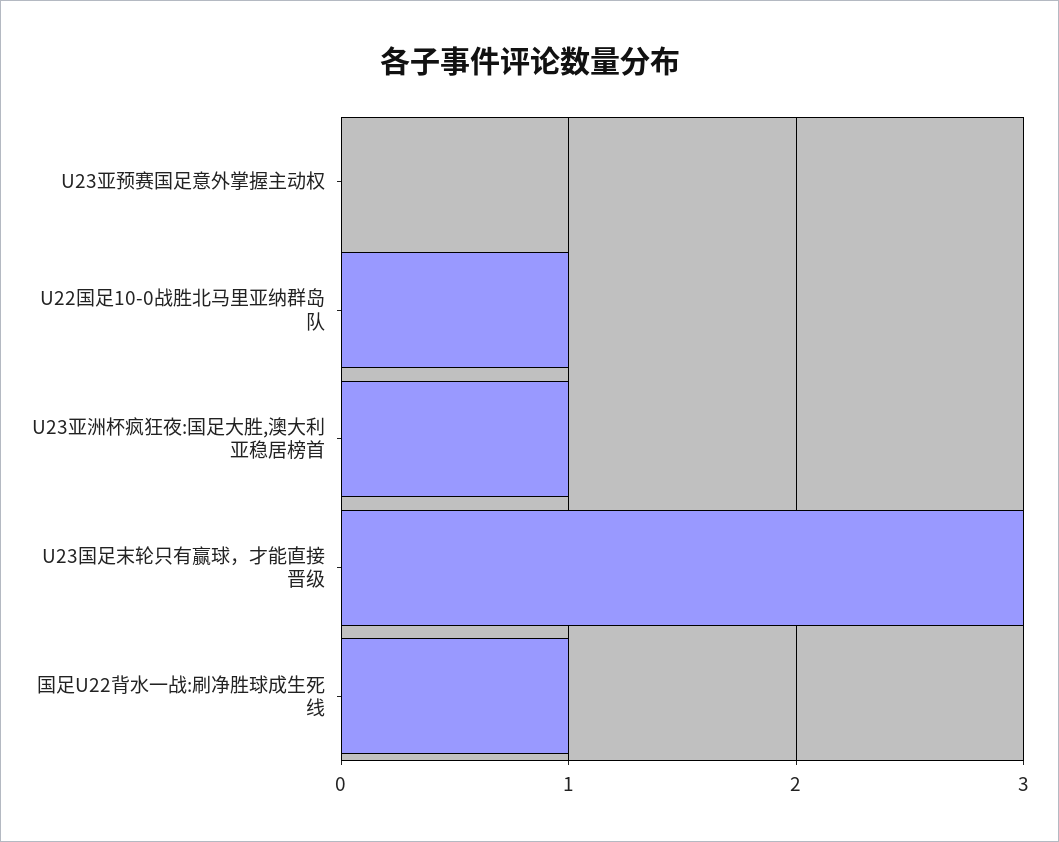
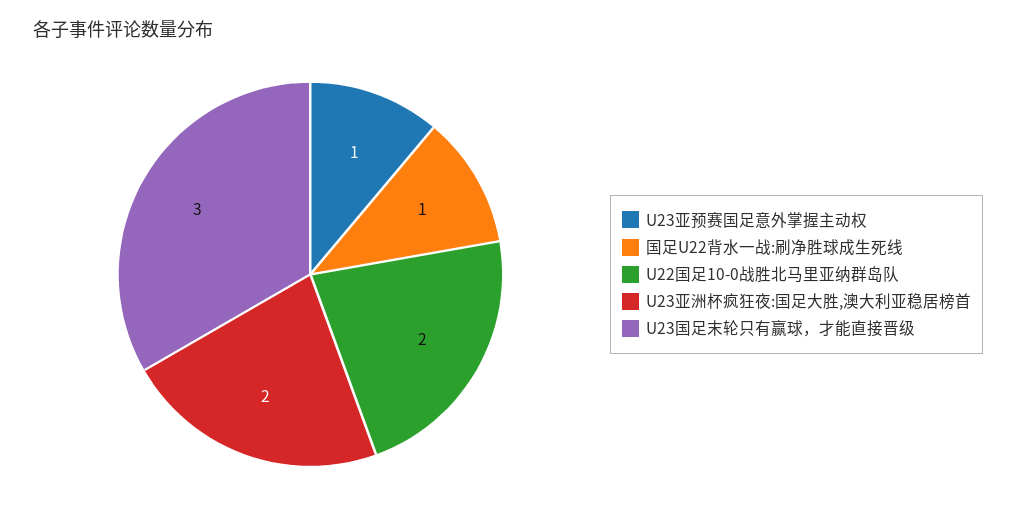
U23亚预赛国足意外掌握主动权: 0 -> 1
U22国足10-0战胜北马里亚纳群岛队: 1 -> 2
U23亚洲杯疯狂夜:国足大胜,澳大利亚稳居榜首: 1 -> 2

